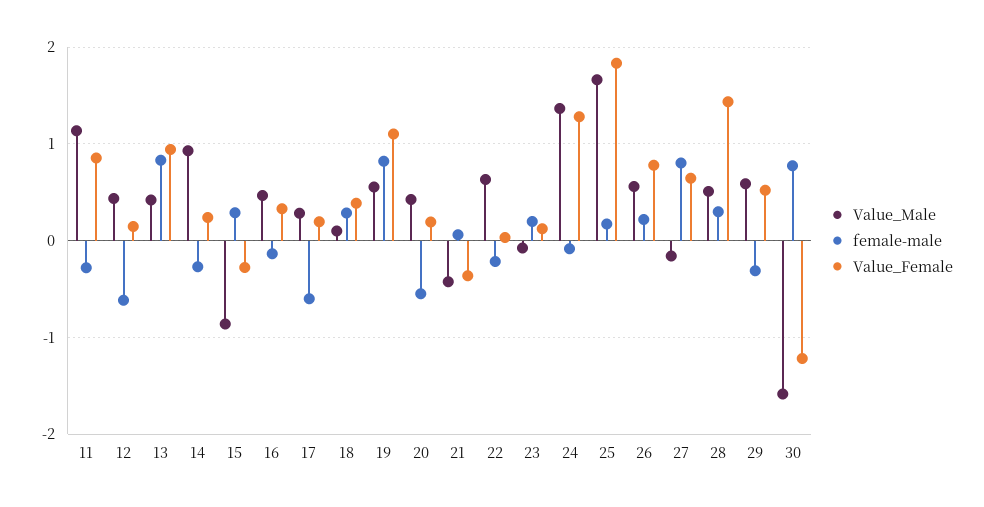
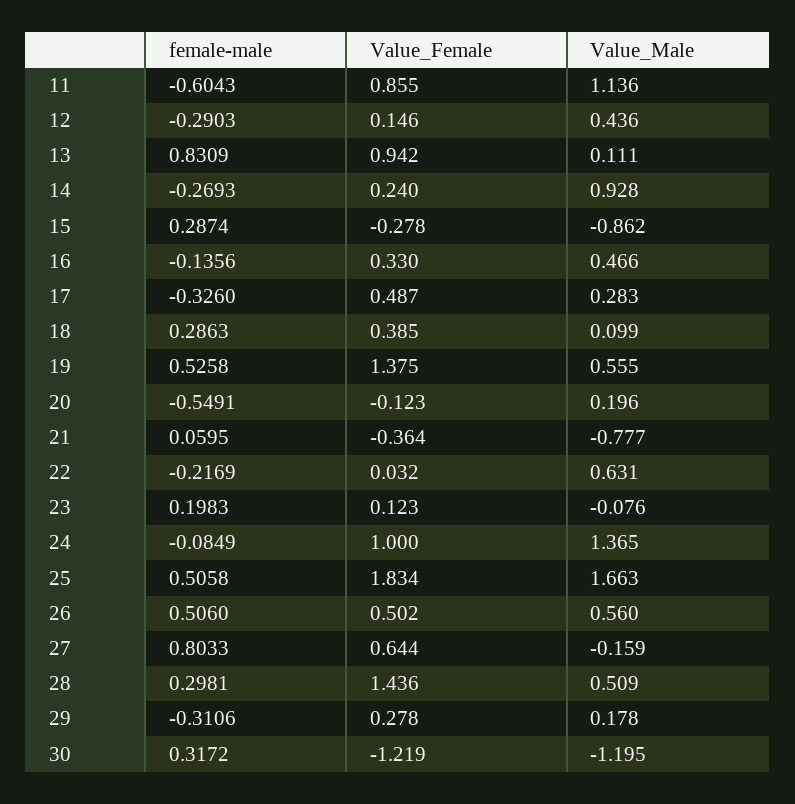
female-male, 11: -0.3 -> -0.6043
female-male, 12: -0.6 -> -0.2903
Value_Male, 13: 0.4 -> 0.111
female-male, 17: -0.6 -> -0.326
Value_Female, 17: 0.2 -> 0.487
female-male, 19: 0.8 -> 0.5258
Value_Female, 19: 1.1 -> 1.375
Value_Male, 20: 0.4 -> 0.196
Value_Female, 20: 0.2 -> -0.123
Value_Male, 21: -0.4 -> -0.777
Value_Female, 24: 1.3 -> 1
female-male, 25: 0.2 -> 0.5058
female-male, 26: 0.2 -> 0.506
Value_Female, 26: 0.8 -> 0.502
Value_Male, 29: 0.6 -> 0.178
Value_Female, 29: 0.5 -> 0.278
Value_Male, 30: -1.6 -> -1.195
female-male, 30: 0.8 -> 0.3172

